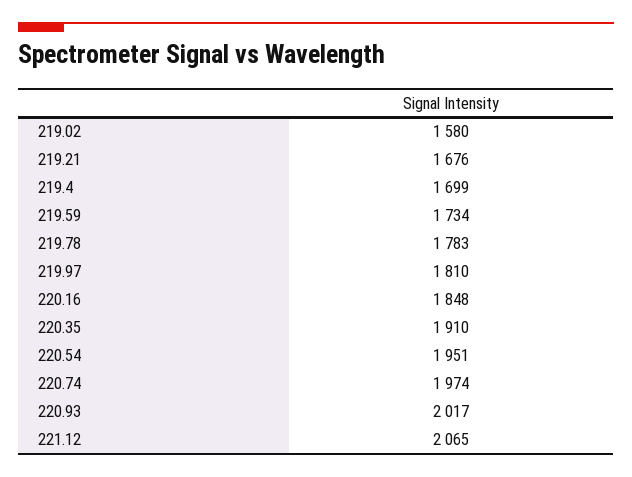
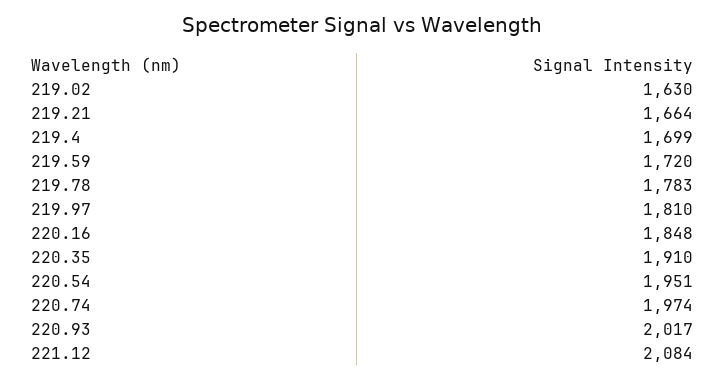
219.02: 1580 -> 1630
219.21: 1676 -> 1664
219.59: 1734 -> 1720
221.12: 2065 -> 2084

